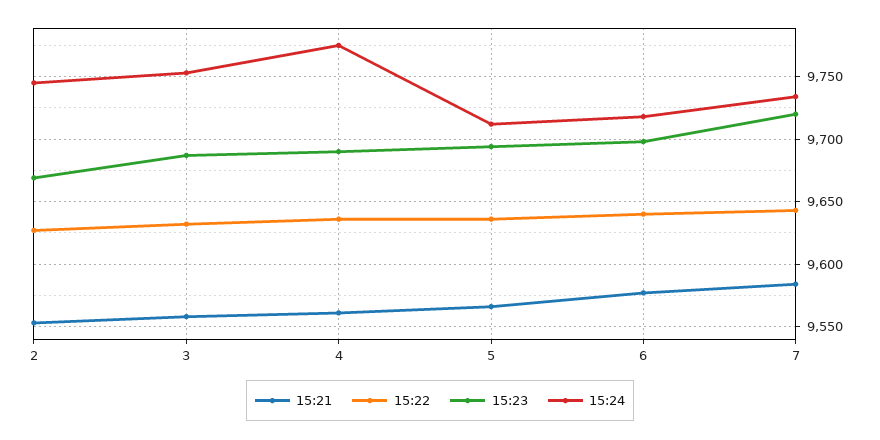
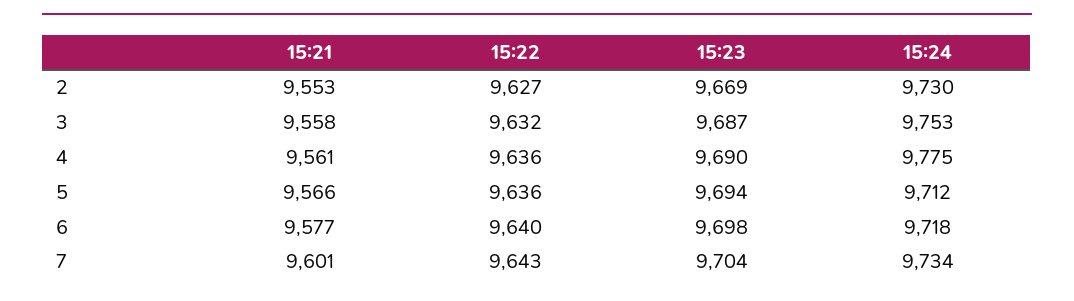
15:24, 2: 9745 -> 9730
15:21, 7: 9585 -> 9601
15:23, 7: 9720 -> 9704

